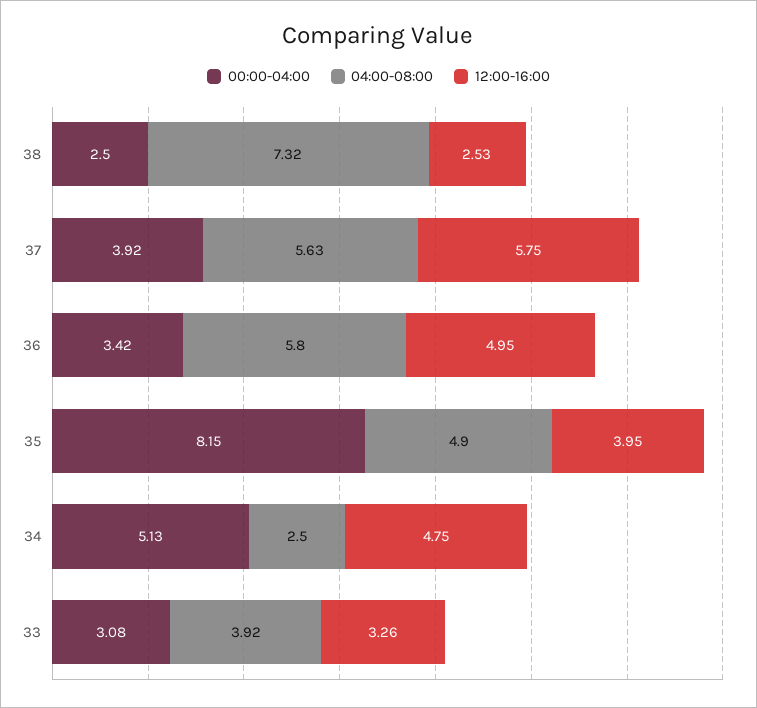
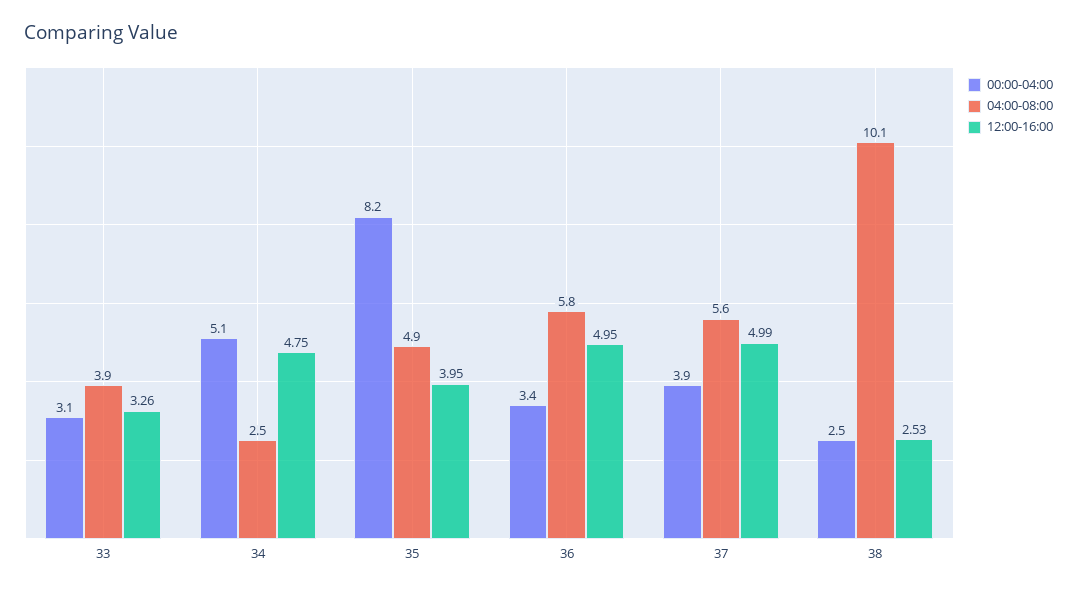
04:00-08:00, 38: 7.32 -> 10.1
12:00-16:00, 37: 5.75 -> 4.99

